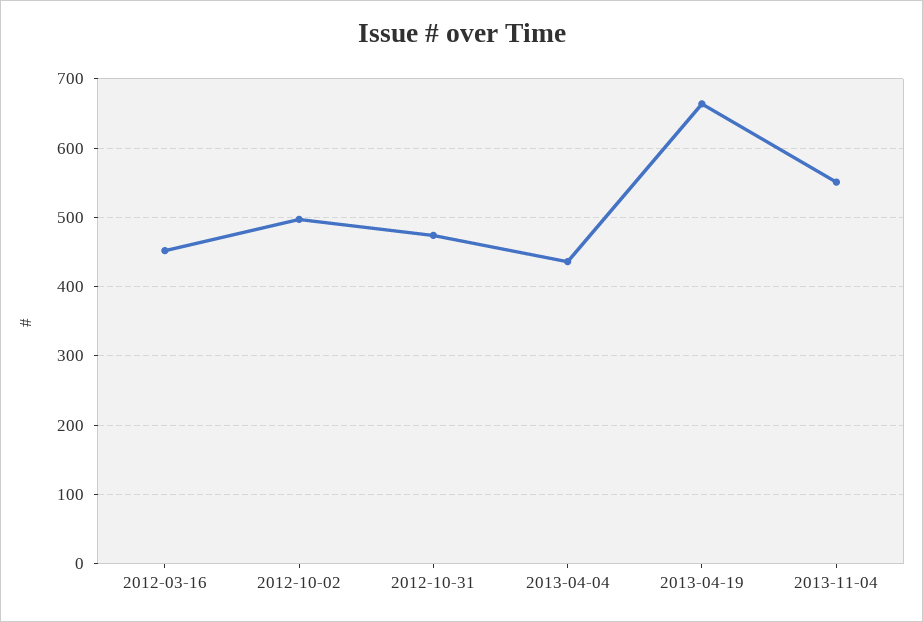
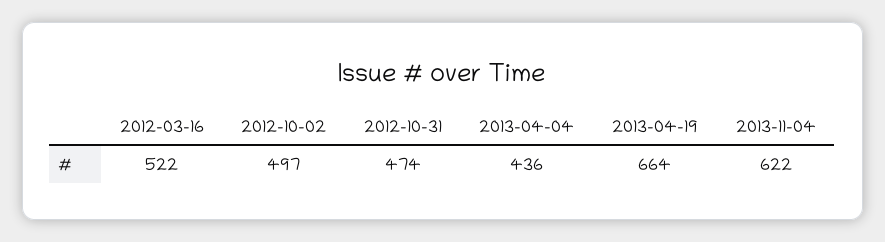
2012-03-16: 450 -> 522
2013-11-04: 550 -> 622

